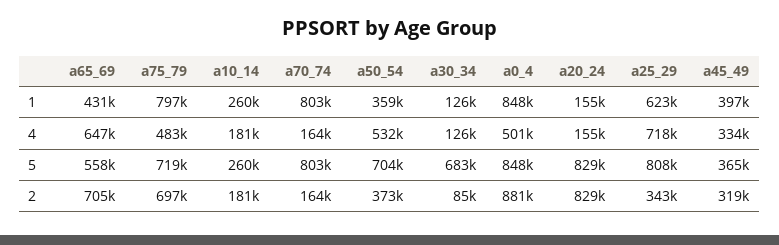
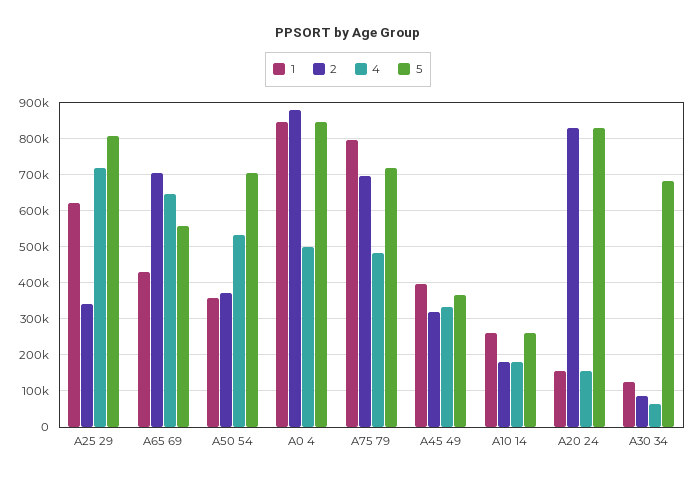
1, a70_74: 803000 -> none
4, a70_74: 164000 -> none
4, a30_34: 126000 -> 60000
5, a70_74: 803000 -> none
2, a70_74: 164000 -> none

